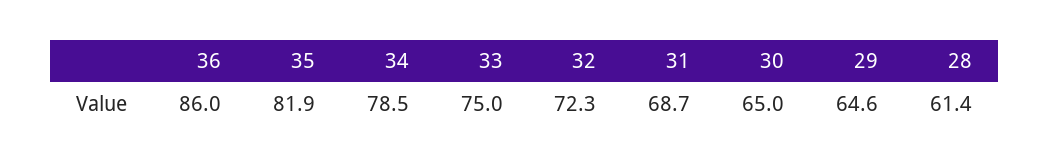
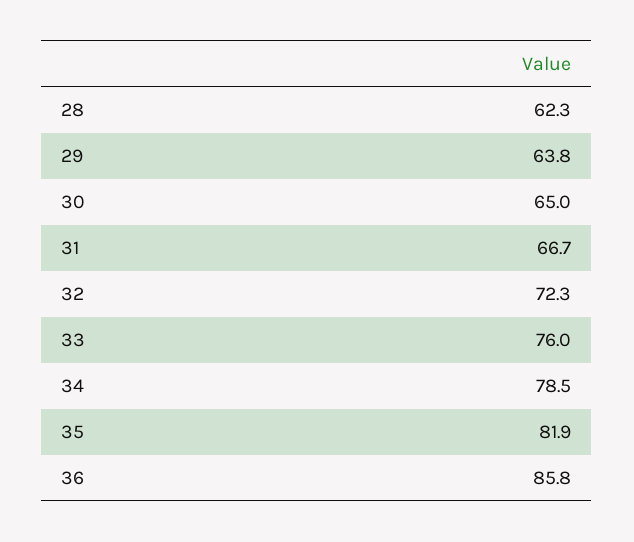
36: 86 -> 85.8
33: 75 -> 76
31: 68.7 -> 66.7
29: 64.6 -> 63.8
28: 61.4 -> 62.3

